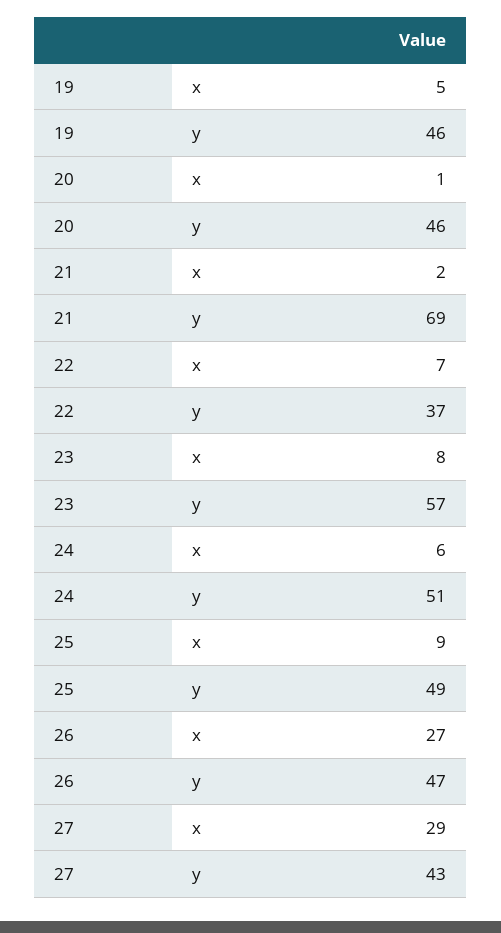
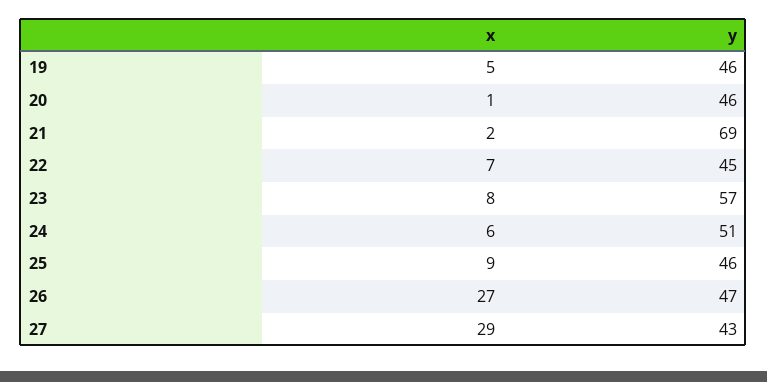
22, y: 37 -> 45
25, y: 49 -> 46

